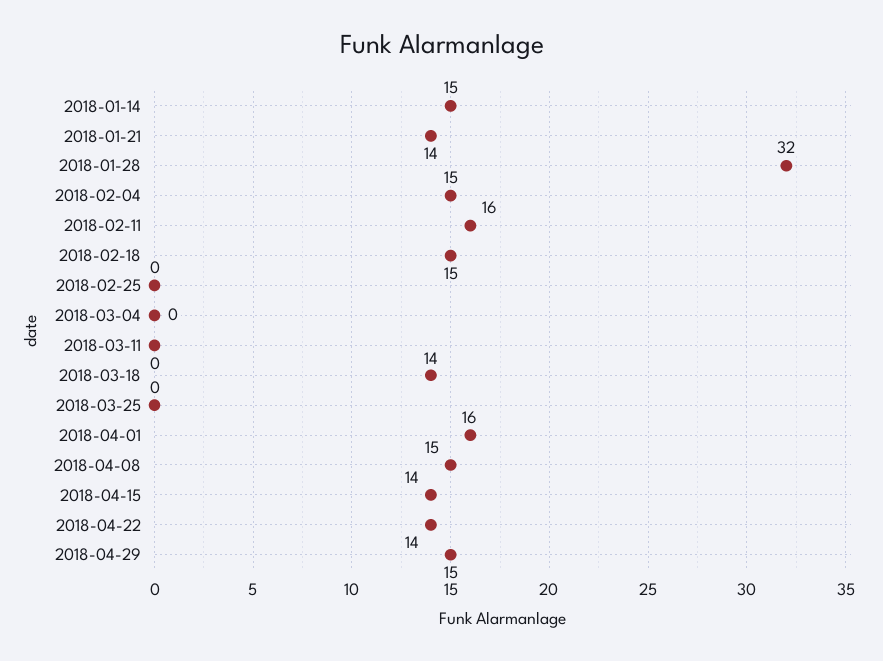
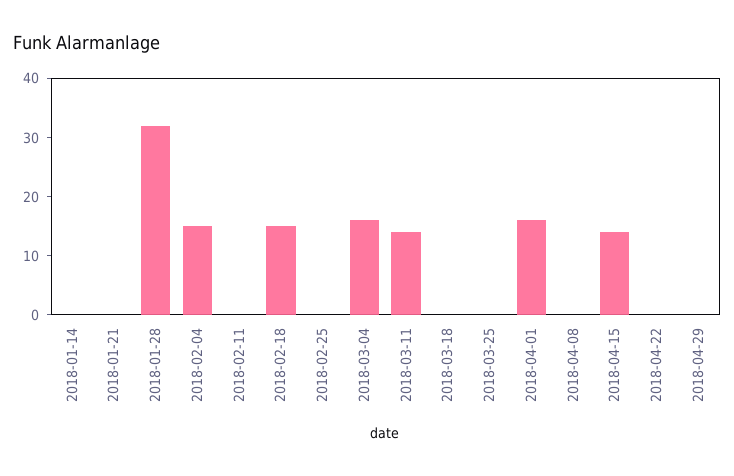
2018-01-14: 15 -> 0
2018-01-21: 14 -> 0
2018-02-11: 16 -> 0
2018-03-04: 0 -> 15
2018-03-11: 0 -> 15
2018-03-18: 14 -> 0
2018-04-08: 15 -> 0
2018-04-22: 14 -> 0
2018-04-29: 15 -> 0

